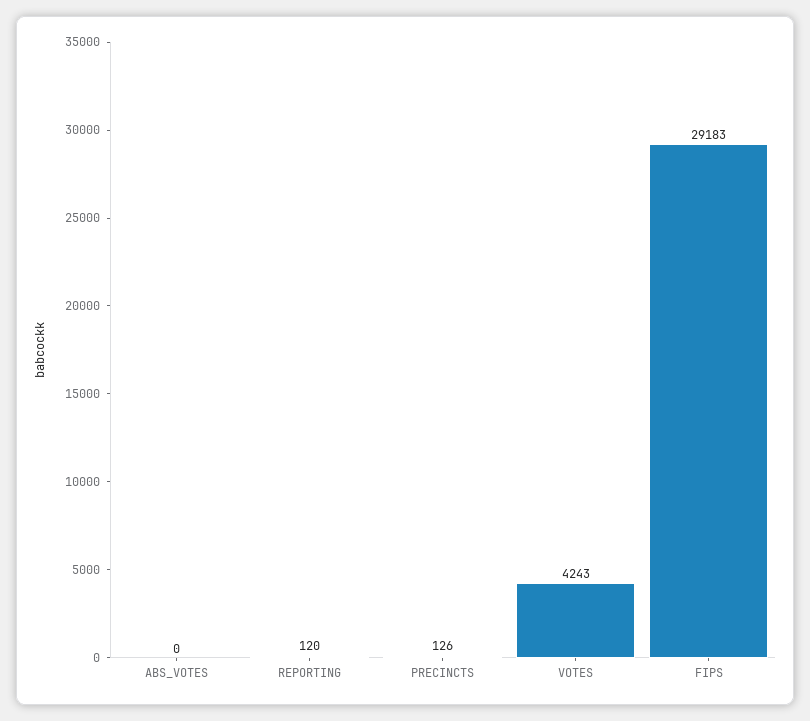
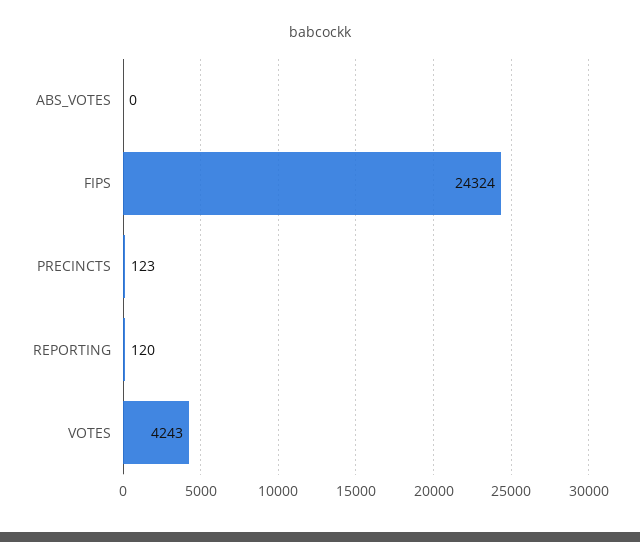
PRECINCTS: 126 -> 123
FIPS: 29183 -> 24324

